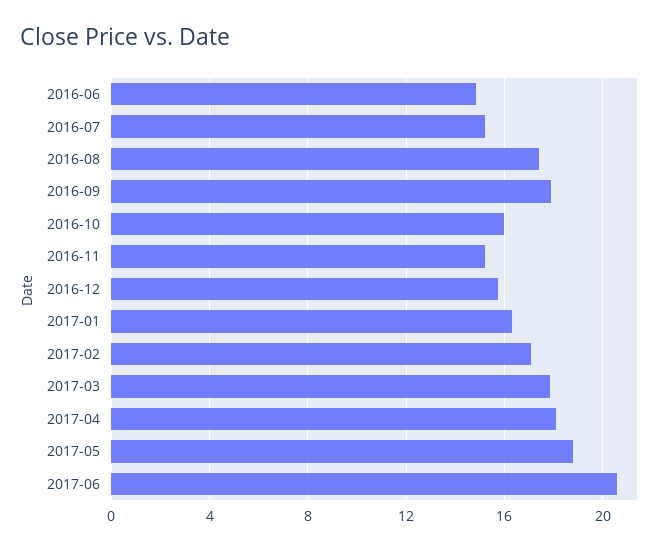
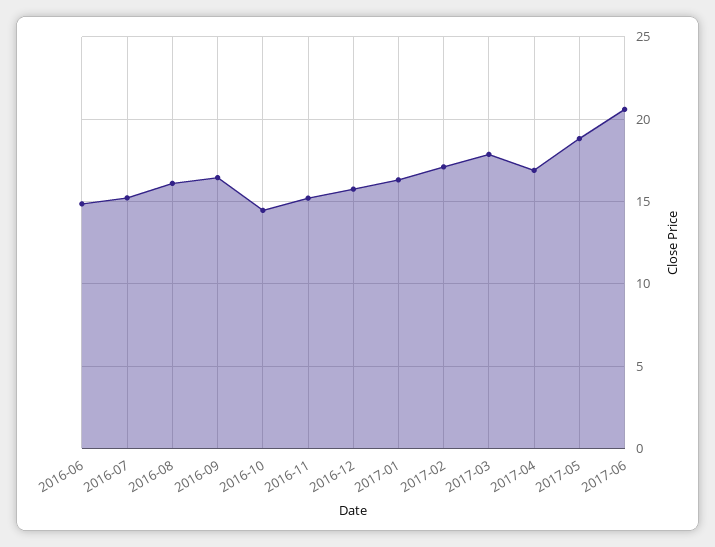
2016-08: 17.5 -> 16
2016-09: 18 -> 16.5
2016-10: 16 -> 14.5
2017-04: 18 -> 17

